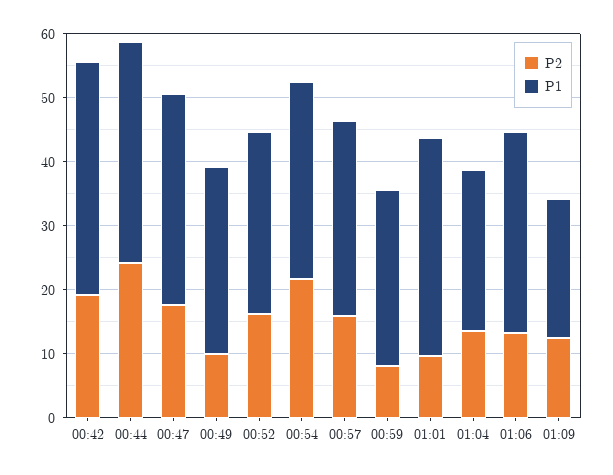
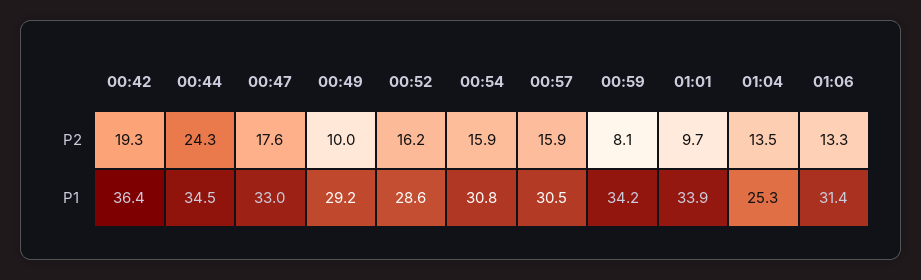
P2, 00:54: 22 -> 15.9
P1, 00:59: 28 -> 34.2
P2, 01:09: 12 -> none
P1, 01:09: 22 -> none

